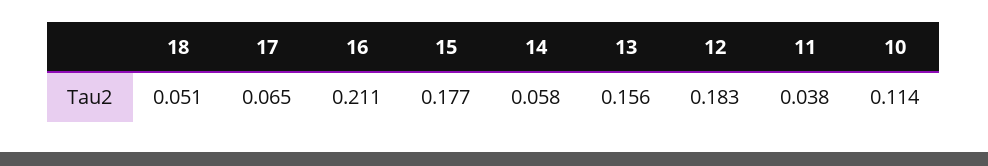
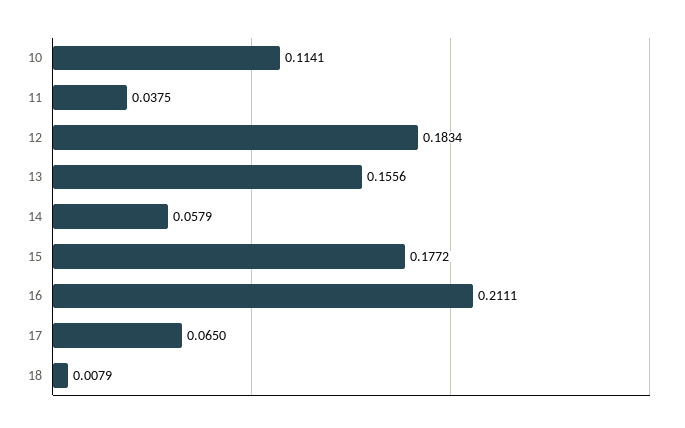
18: 0.051 -> 0.0079

